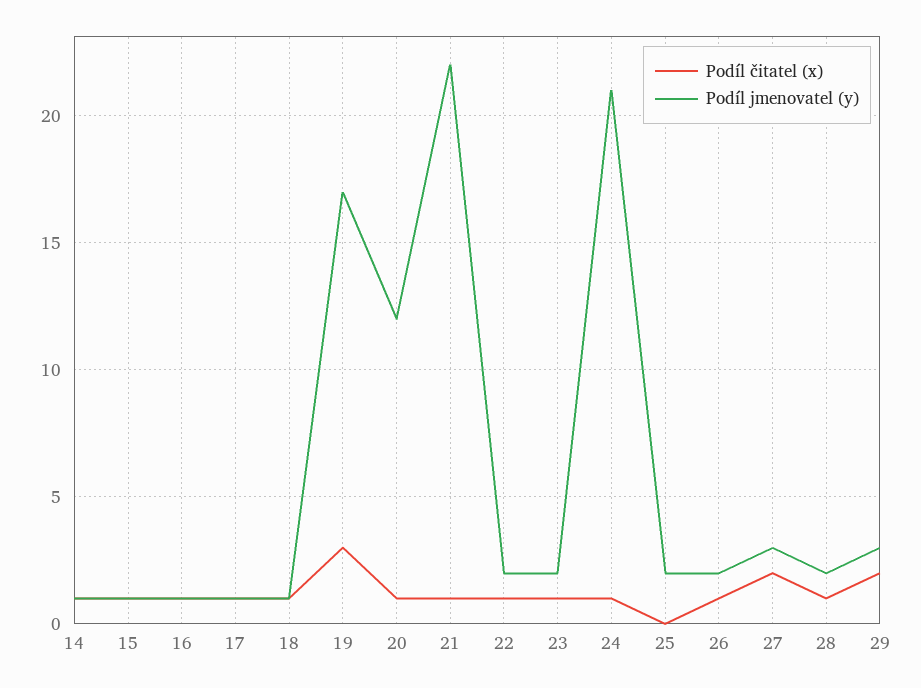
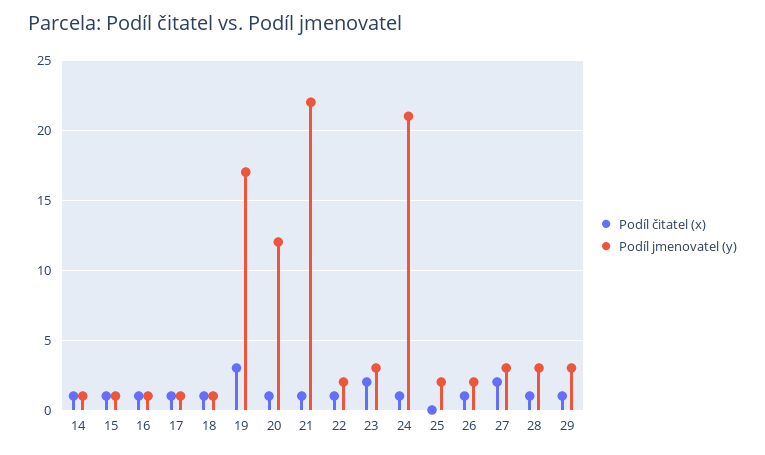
Podíl čitatel (x), 23: 1 -> 2
Podíl jmenovatel (y), 23: 2 -> 3
Podíl jmenovatel (y), 28: 2 -> 3
Podíl čitatel (x), 29: 2 -> 1

